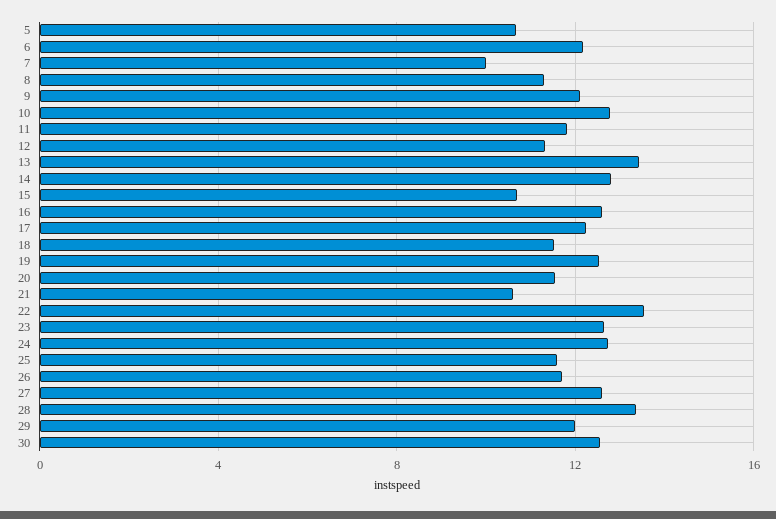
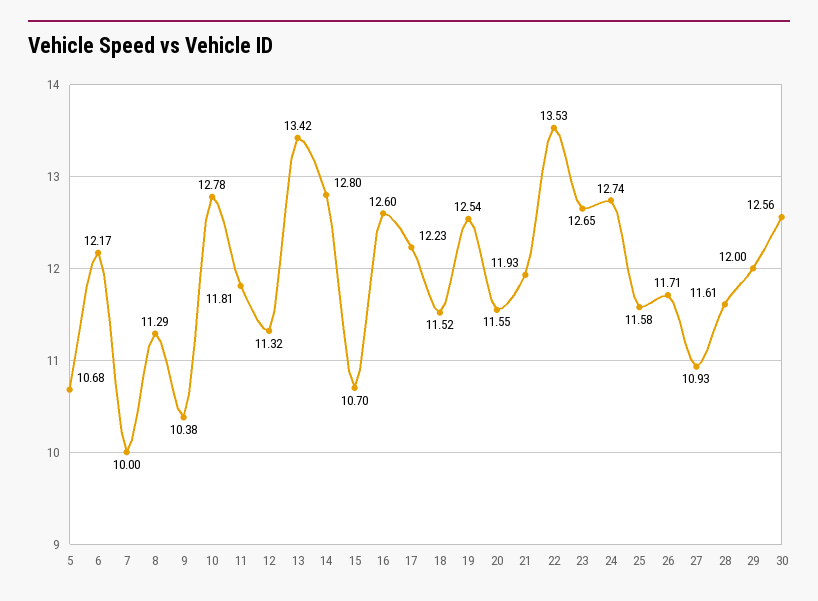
9: 12 -> 10.38
21: 10.5 -> 11.93
27: 12.5 -> 10.93
28: 13.5 -> 11.61

